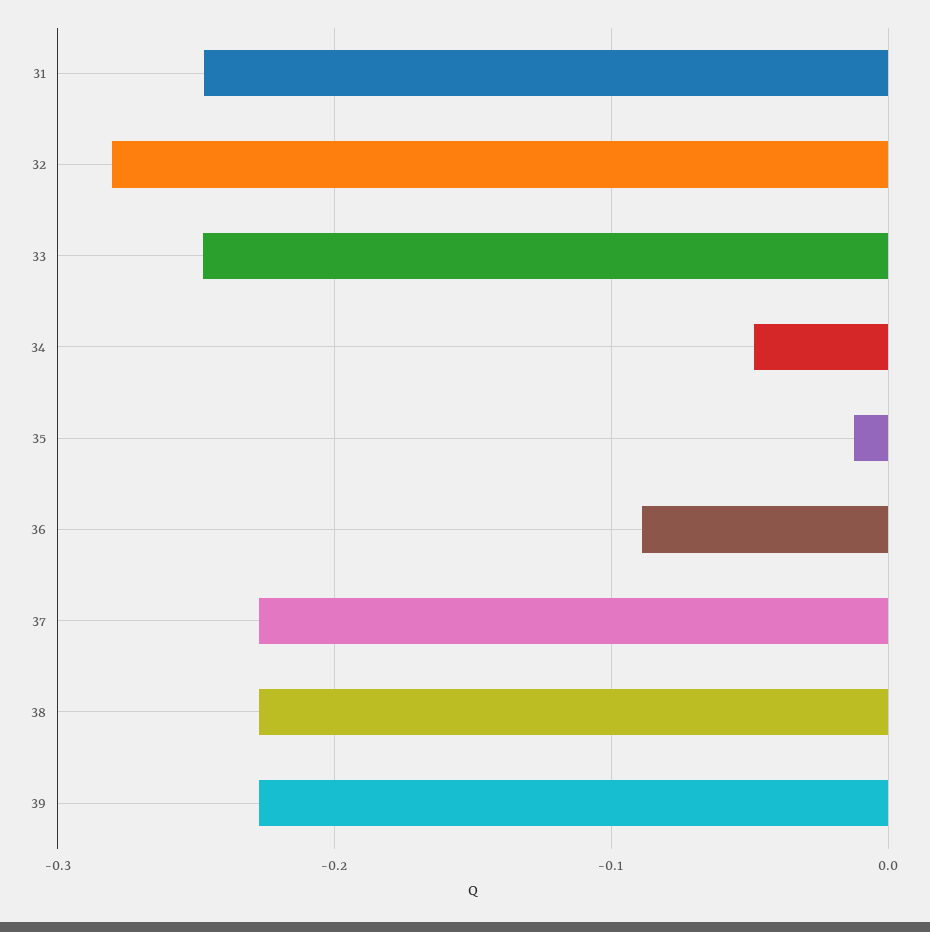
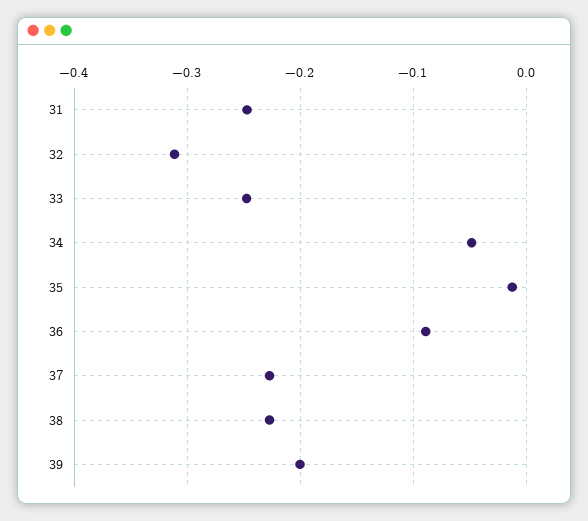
32: -0.28 -> -0.31
39: -0.23 -> -0.2

